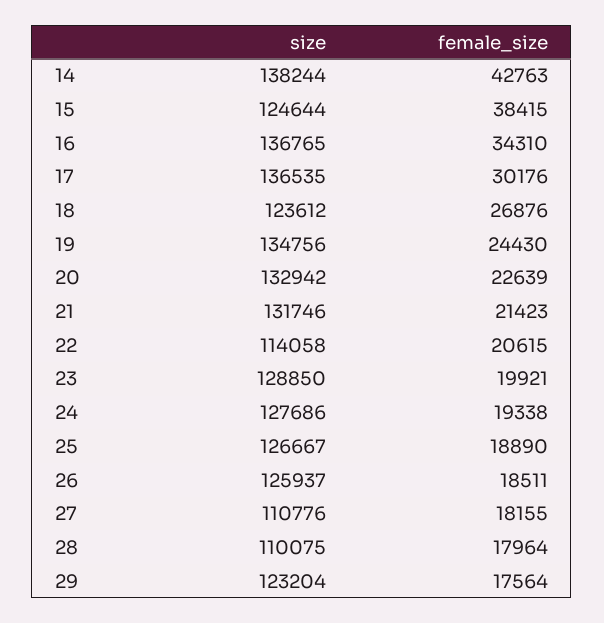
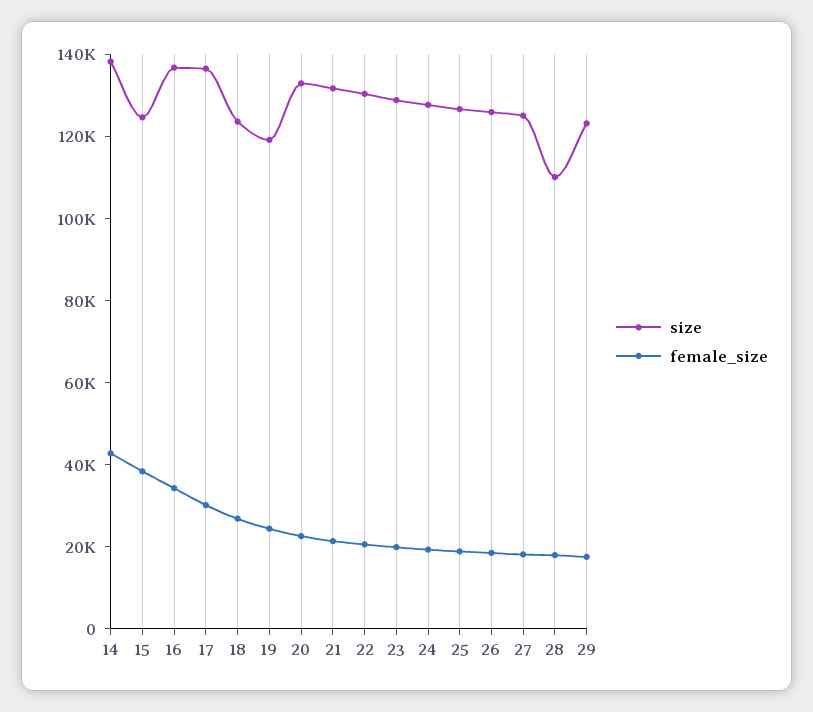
size, 19: 134756 -> 120000
size, 22: 114058 -> 130000
size, 27: 110776 -> 125000

